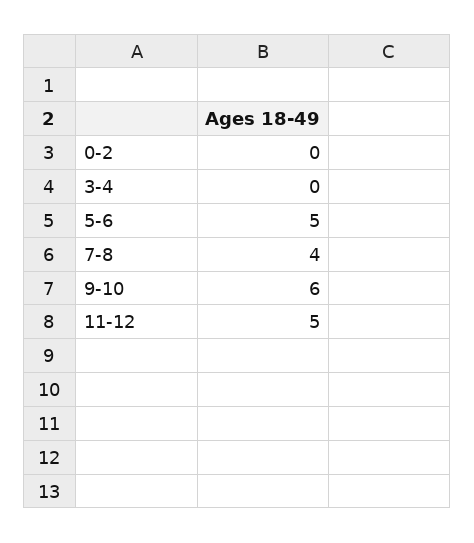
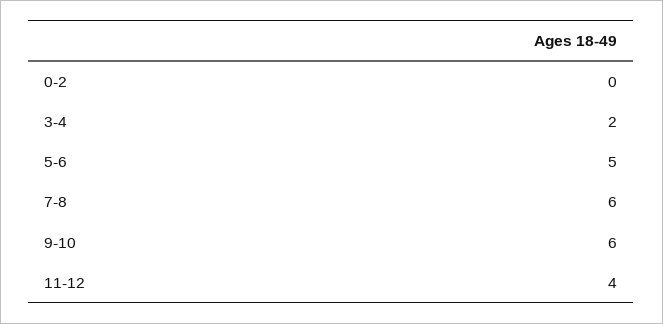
3-4: 0 -> 2
7-8: 4 -> 6
11-12: 5 -> 4

